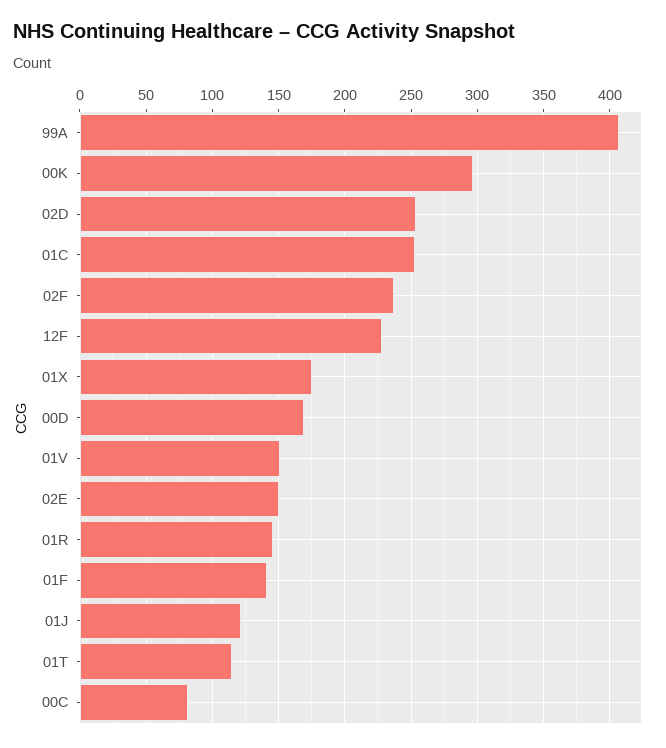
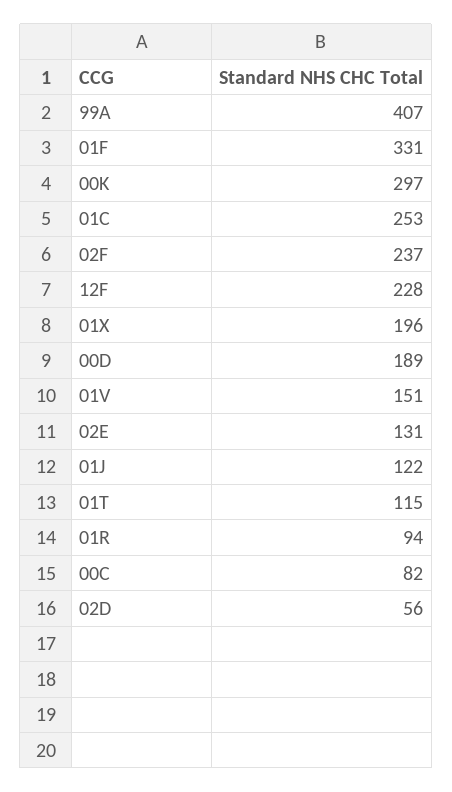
02D: 255 -> 56
01X: 175 -> 196
00D: 170 -> 189
02E: 150 -> 131
01R: 145 -> 94
01F: 140 -> 331

